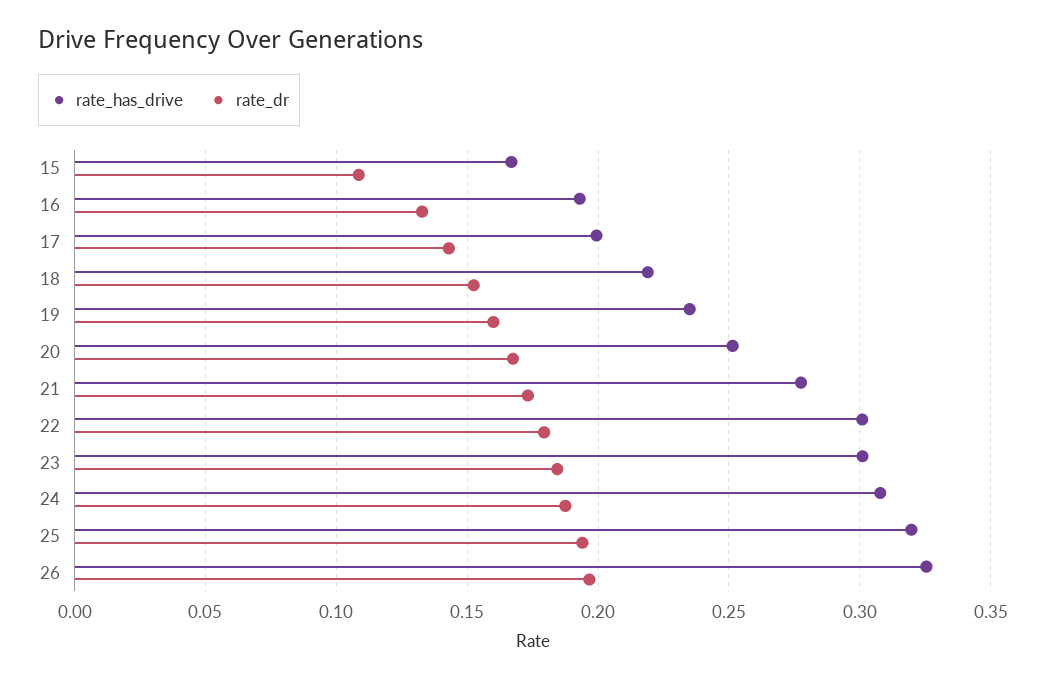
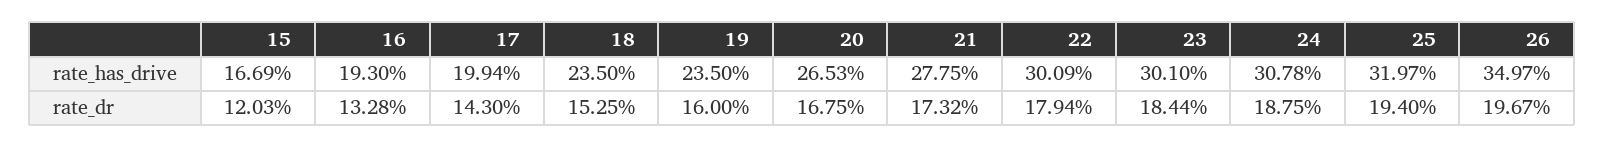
rate_dr, 15: 0.11 -> 0.1203
rate_has_drive, 18: 0.22 -> 0.235
rate_has_drive, 20: 0.25 -> 0.2653
rate_has_drive, 26: 0.325 -> 0.3497

